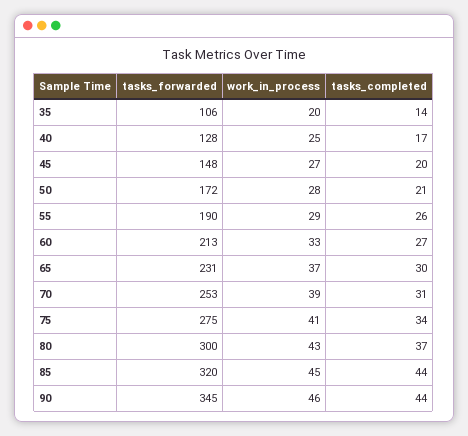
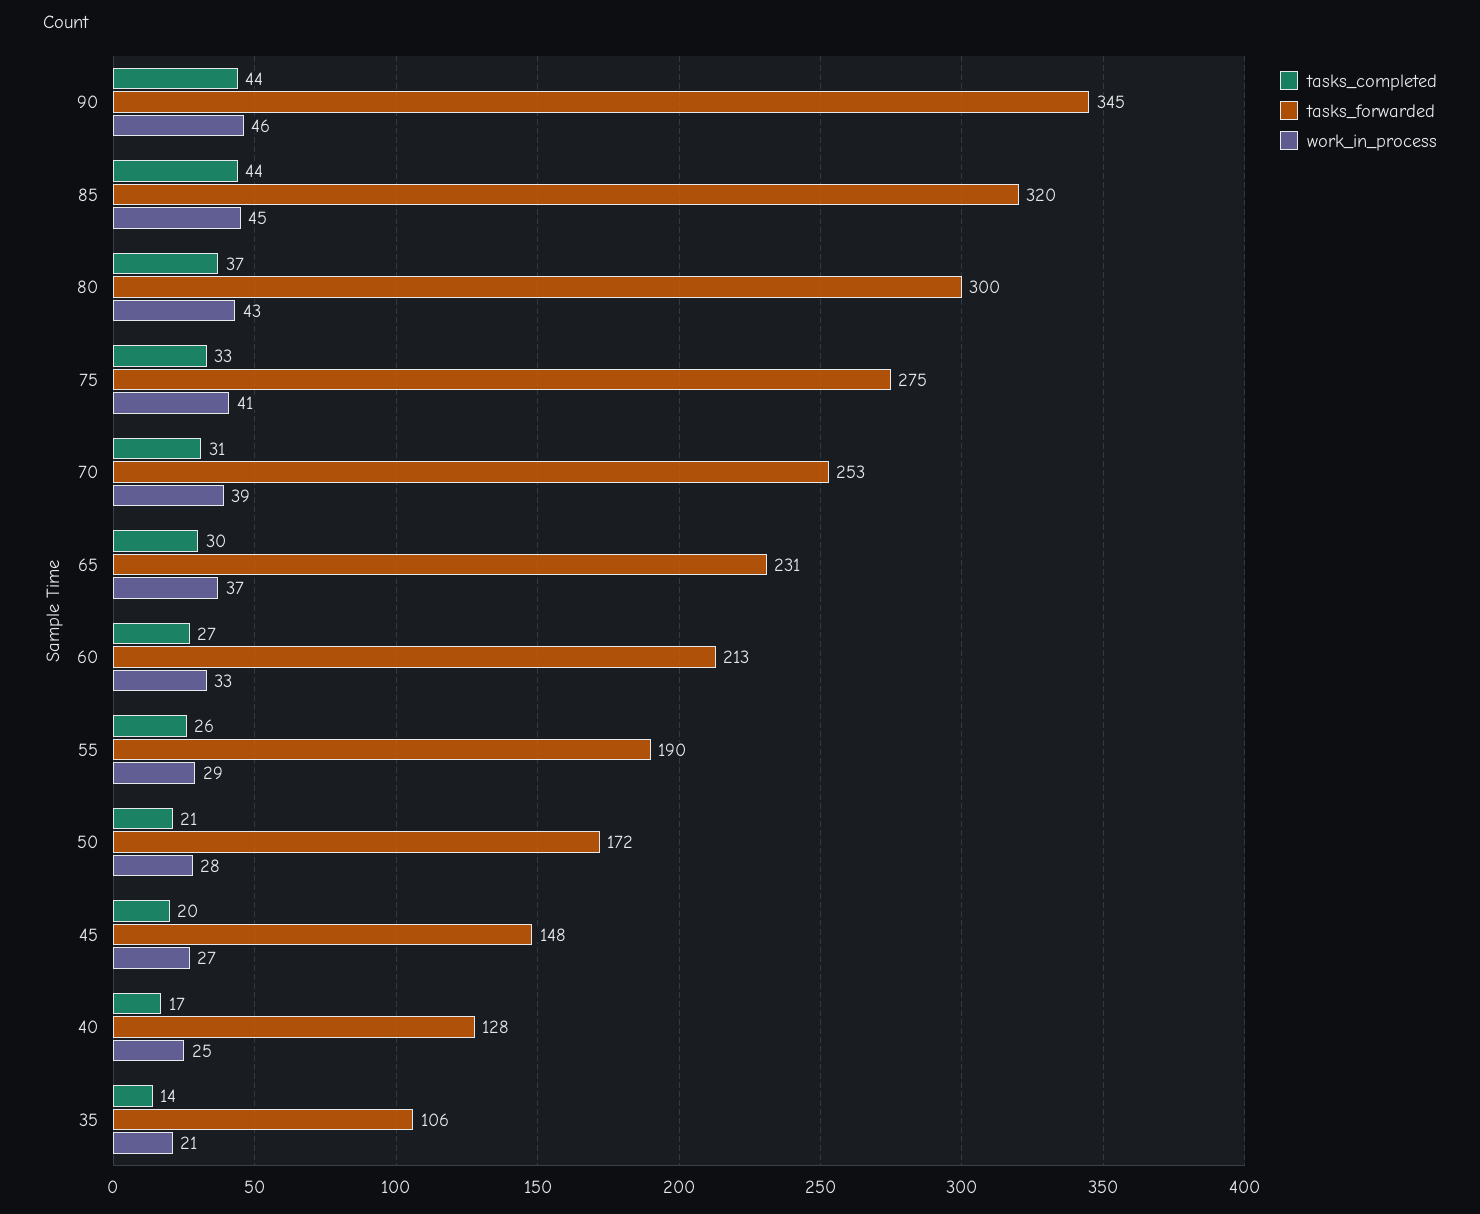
work_in_process, 35: 20 -> 21
tasks_completed, 75: 34 -> 33

